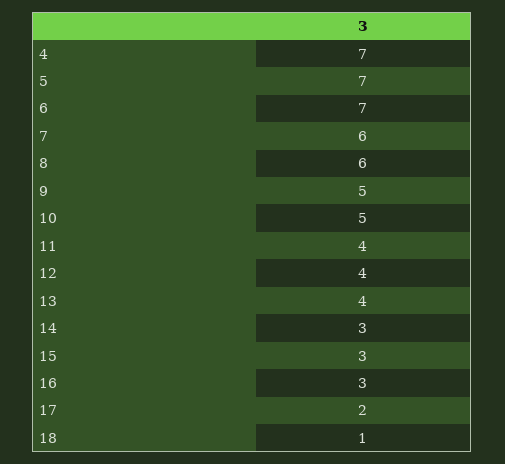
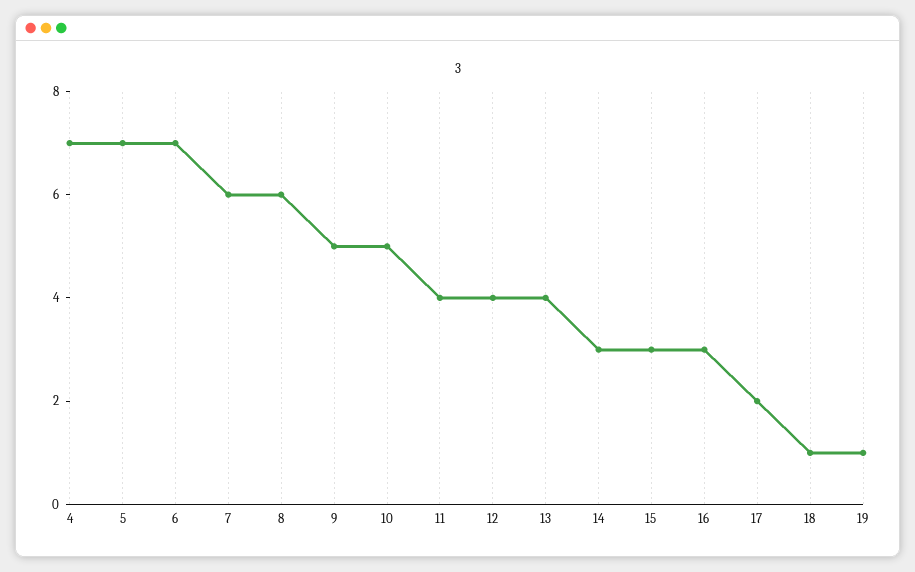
19: none -> 1

